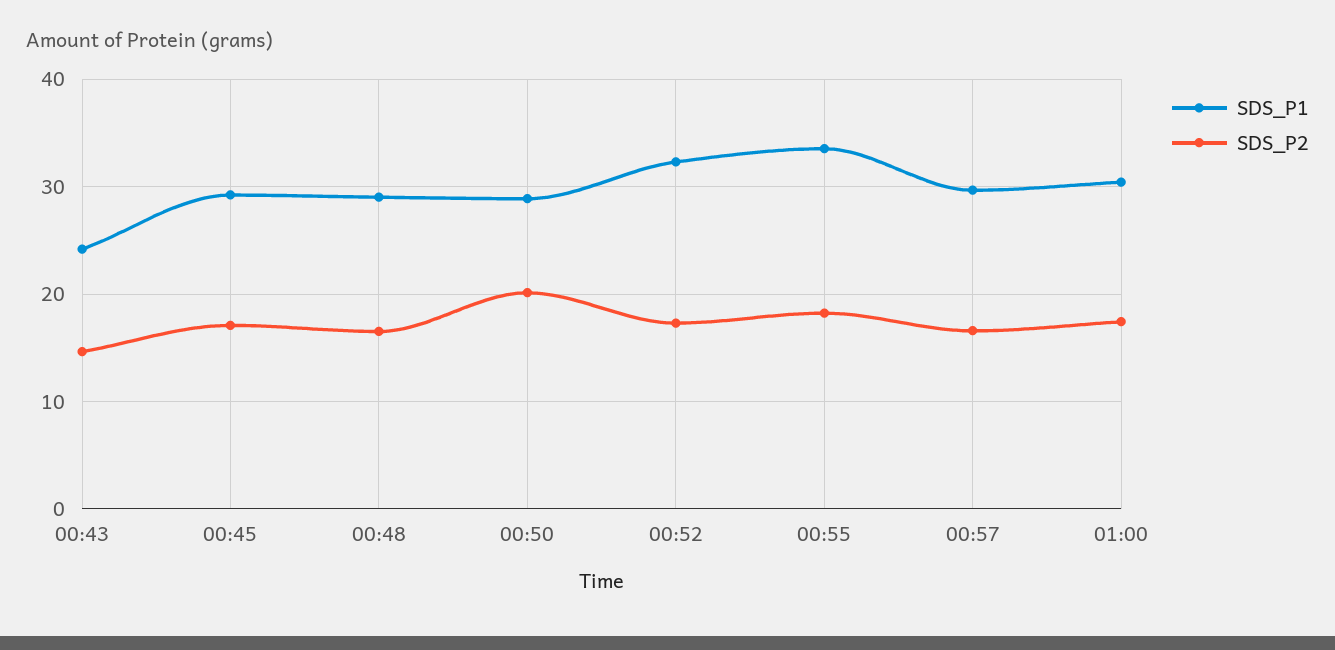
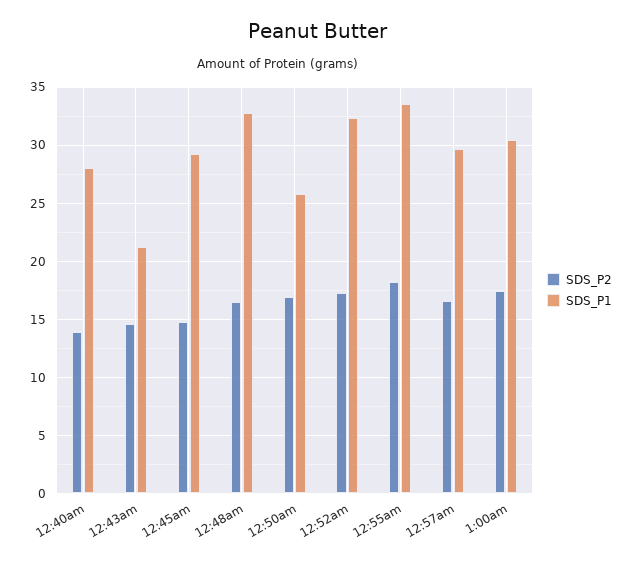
SDS_P1, 00:43: 24 -> 21
SDS_P2, 00:45: 17 -> 15
SDS_P1, 00:48: 29 -> 33
SDS_P1, 00:50: 29 -> 26
SDS_P2, 00:50: 20 -> 17
SDS_P2, 12:40am: none -> 14
SDS_P1, 12:40am: none -> 28

